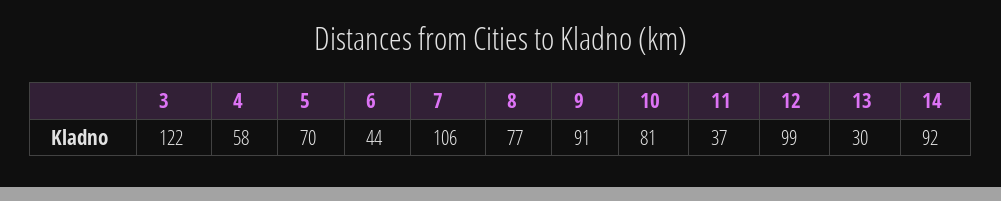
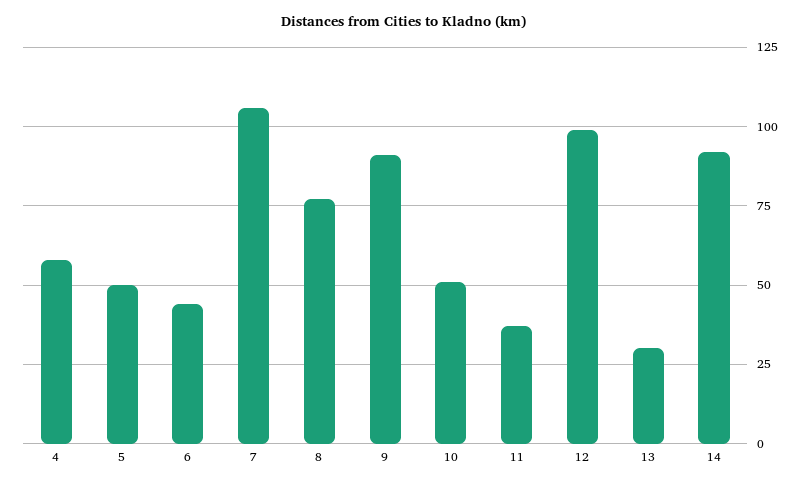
3: 122 -> none
5: 70 -> 50
10: 81 -> 50

